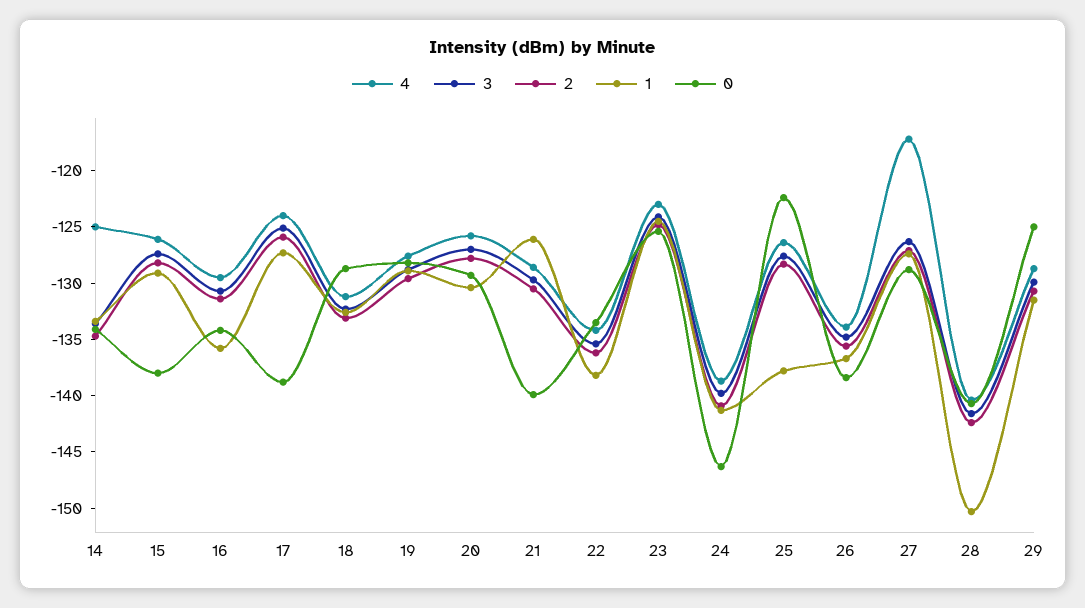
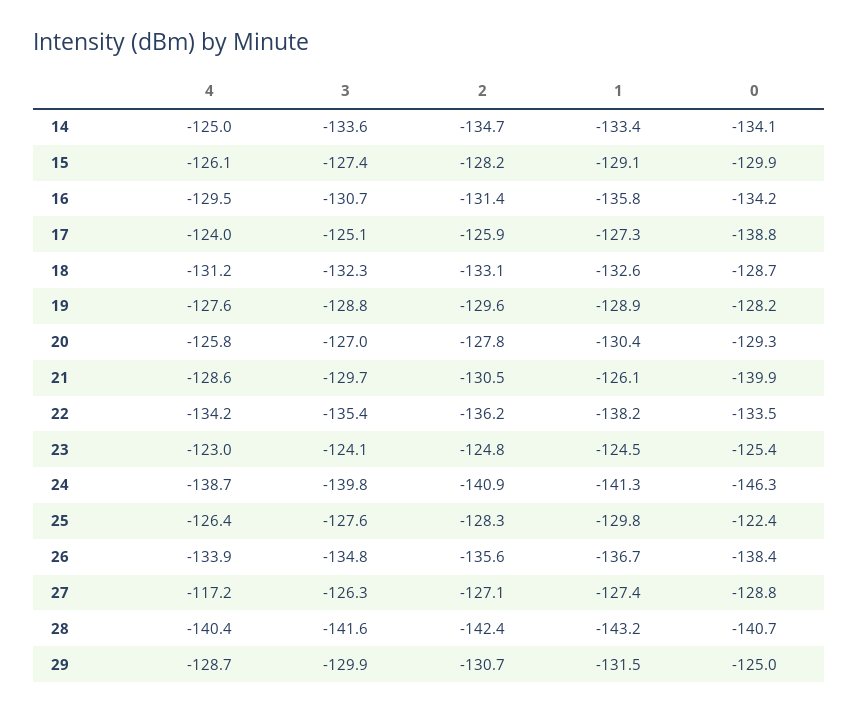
0, 15: -138 -> -129.9
1, 25: -138 -> -129.8
1, 28: -150 -> -143.2

